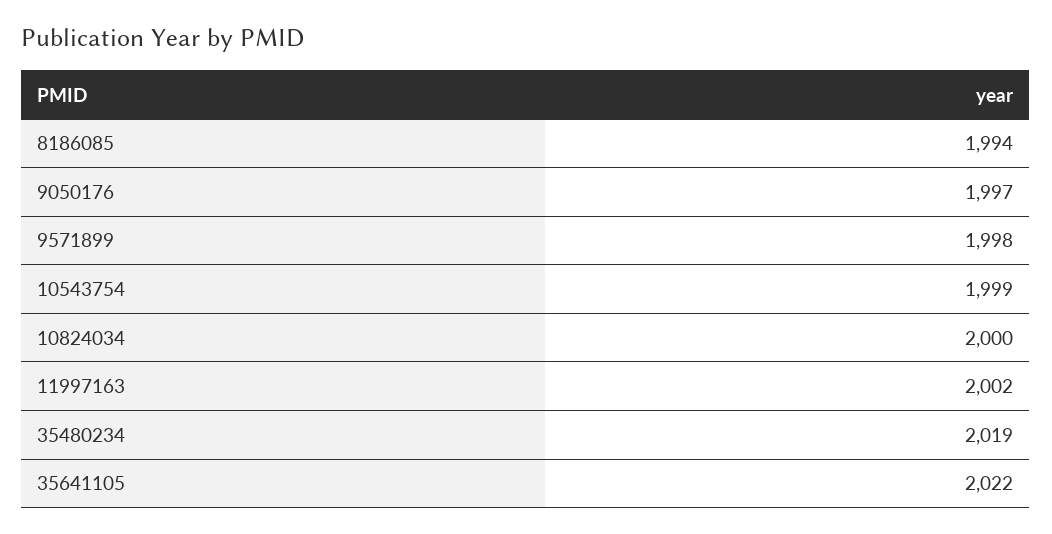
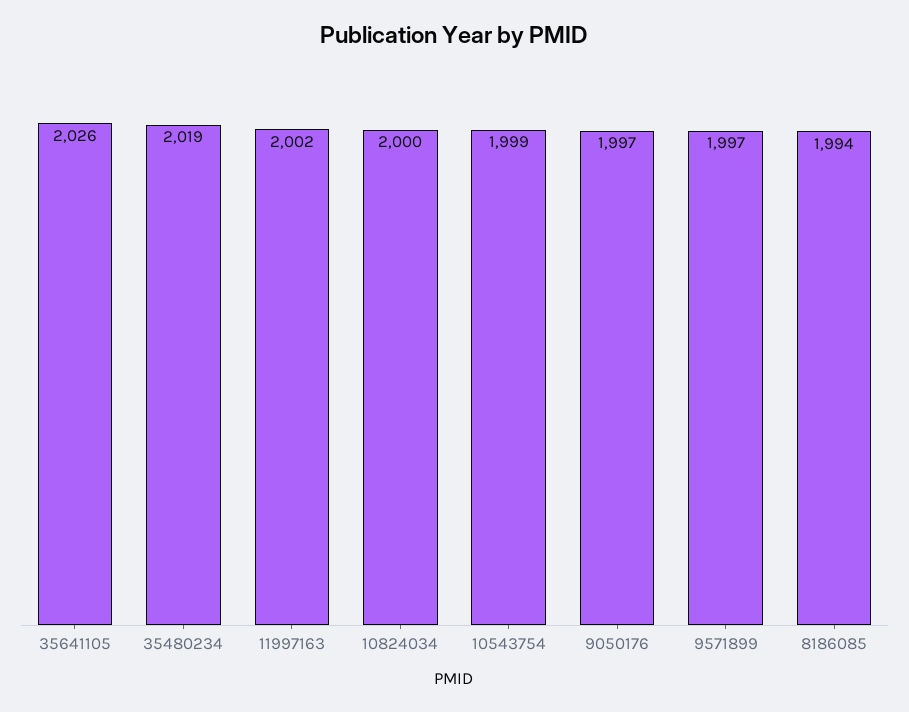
9571899: 1998 -> 1997
35641105: 2022 -> 2026

